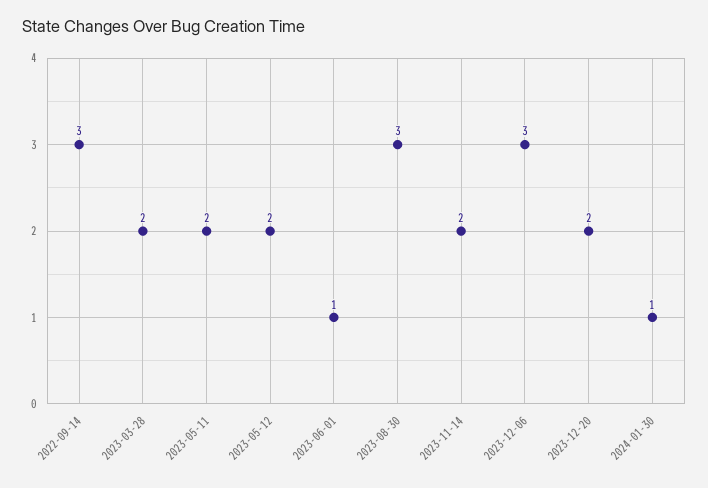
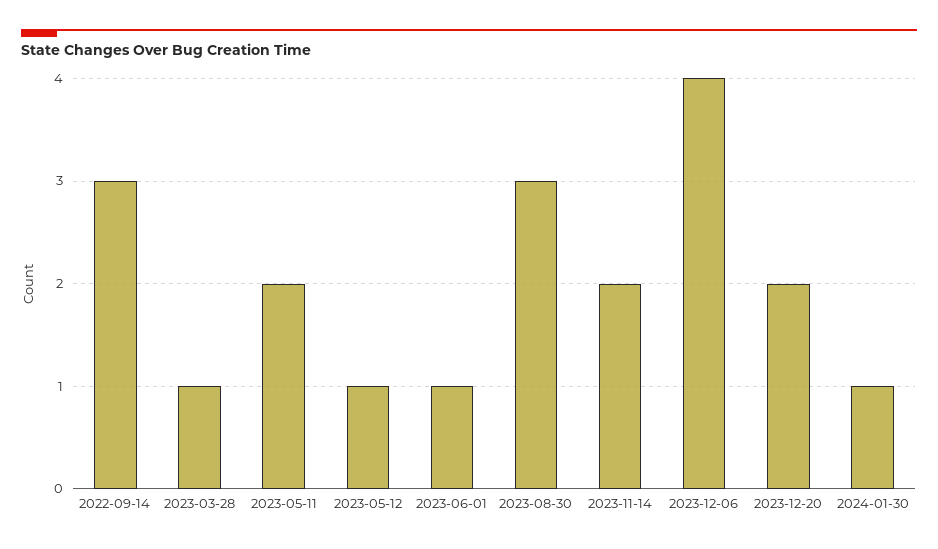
2023-03-28: 2 -> 1
2023-05-12: 2 -> 1
2023-12-06: 3 -> 4

